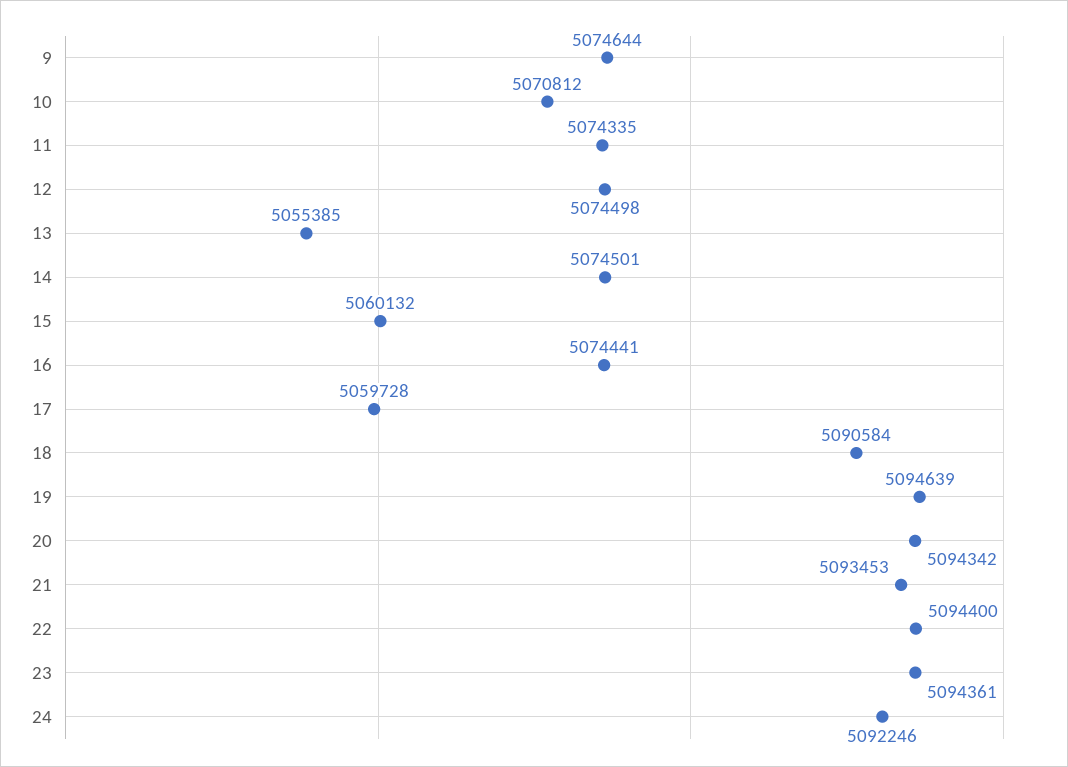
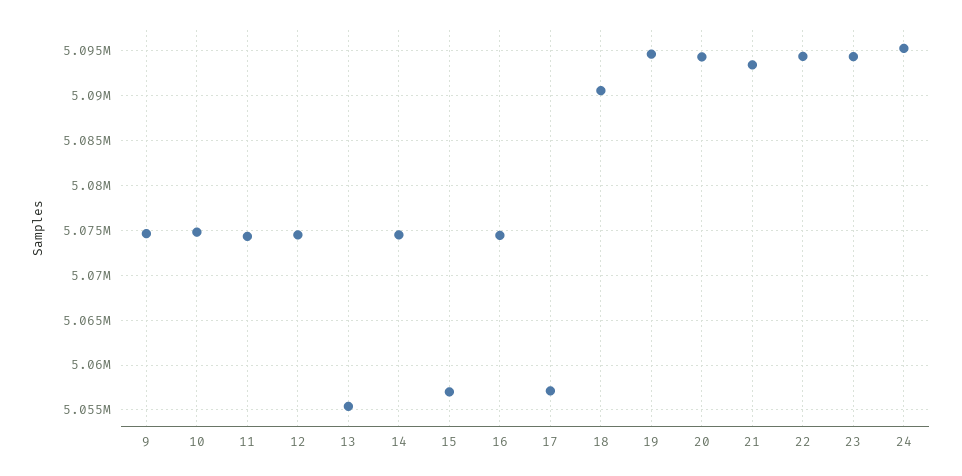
10: 5070812 -> 5075000
15: 5060132 -> 5057000
17: 5059728 -> 5057000
24: 5092246 -> 5095000

